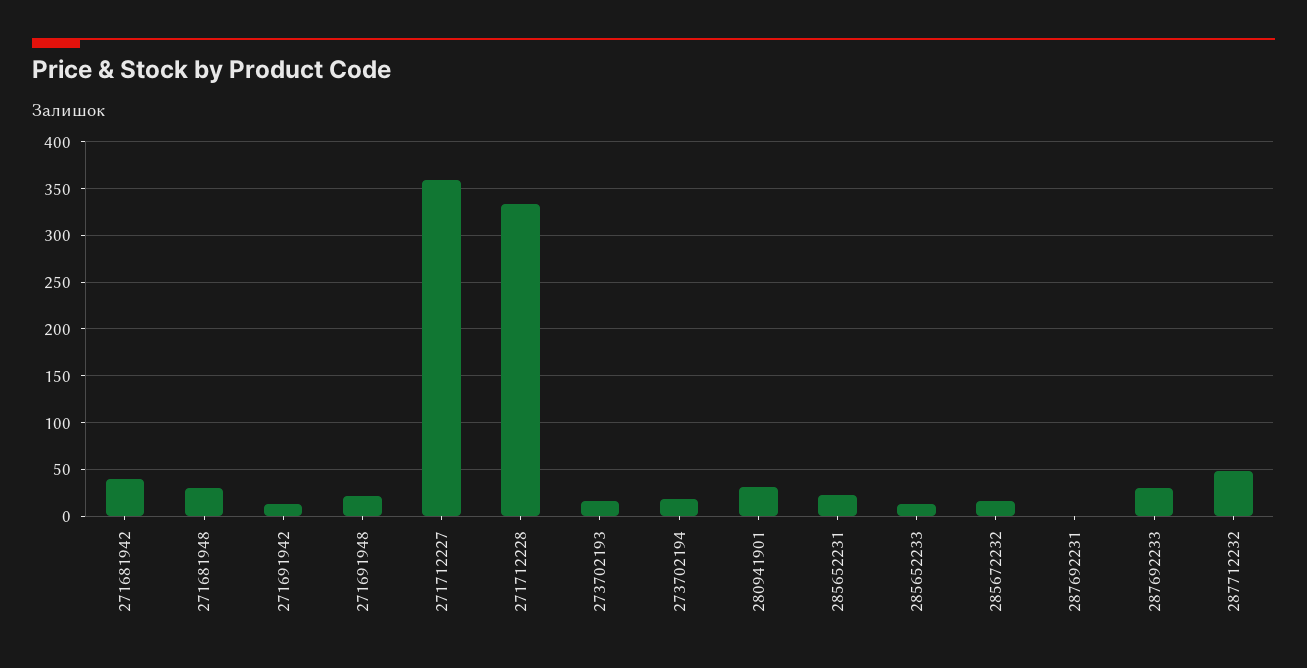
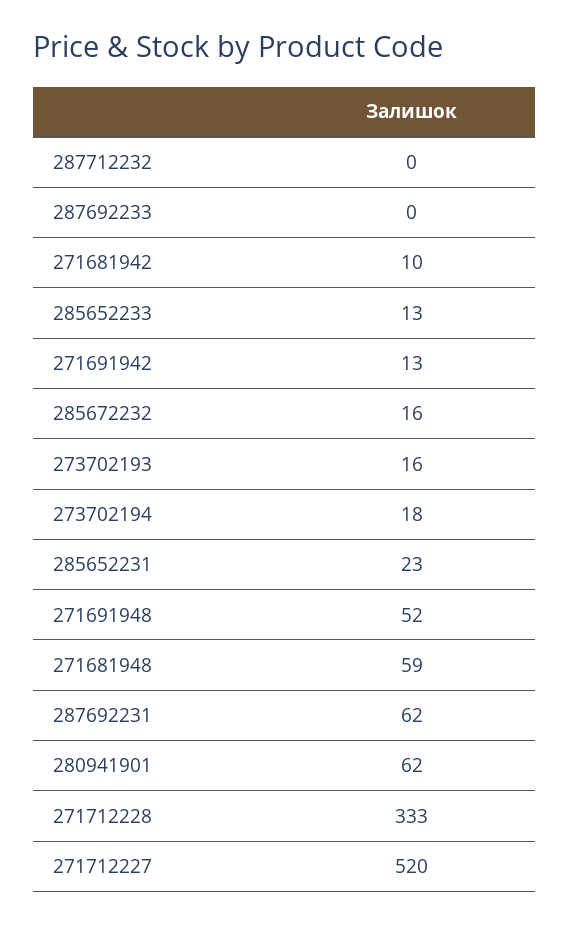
271681942: 40 -> 10
271681948: 30 -> 59
271691948: 20 -> 52
271712227: 360 -> 520
280941901: 30 -> 62
287692231: 0 -> 62
287692233: 30 -> 0
287712232: 50 -> 0

